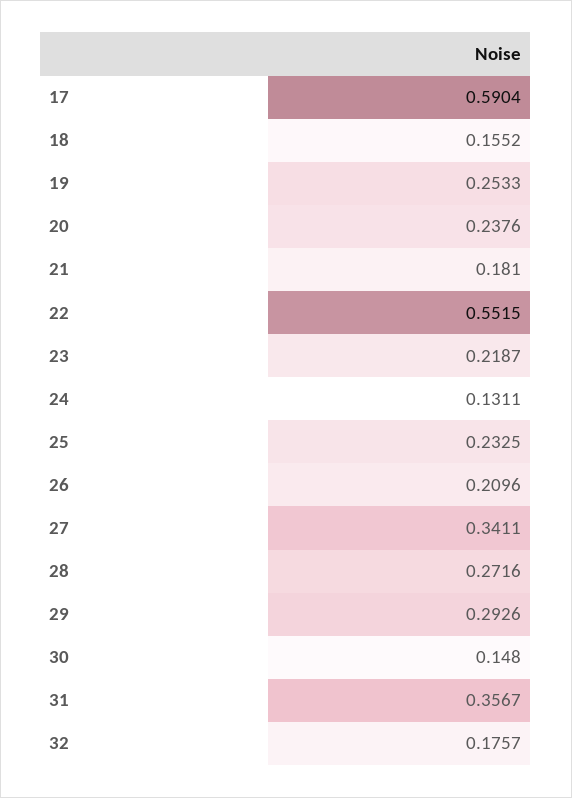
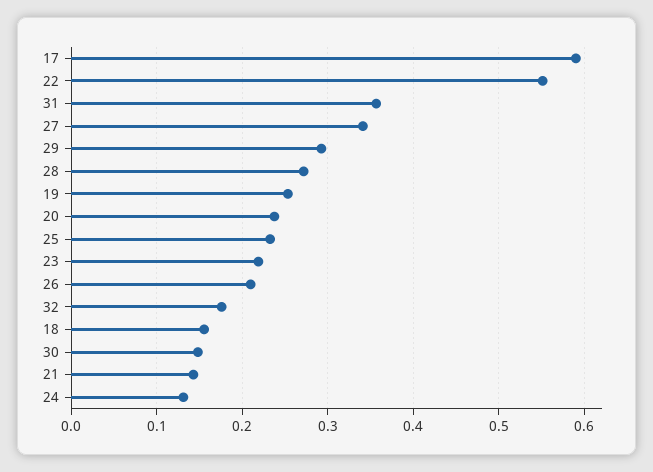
21: 0.181 -> 0.14

